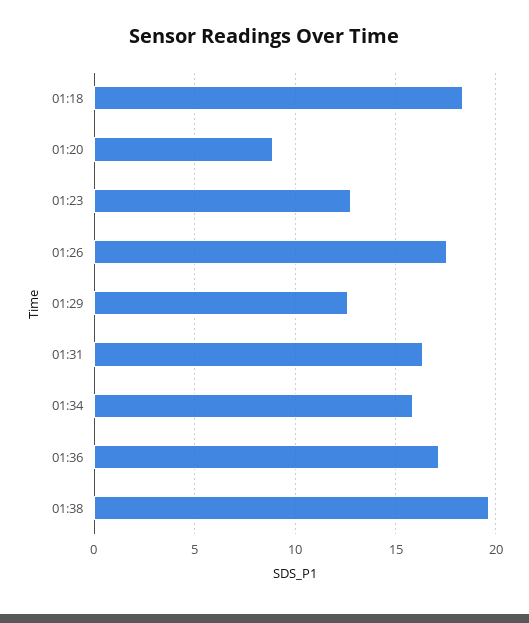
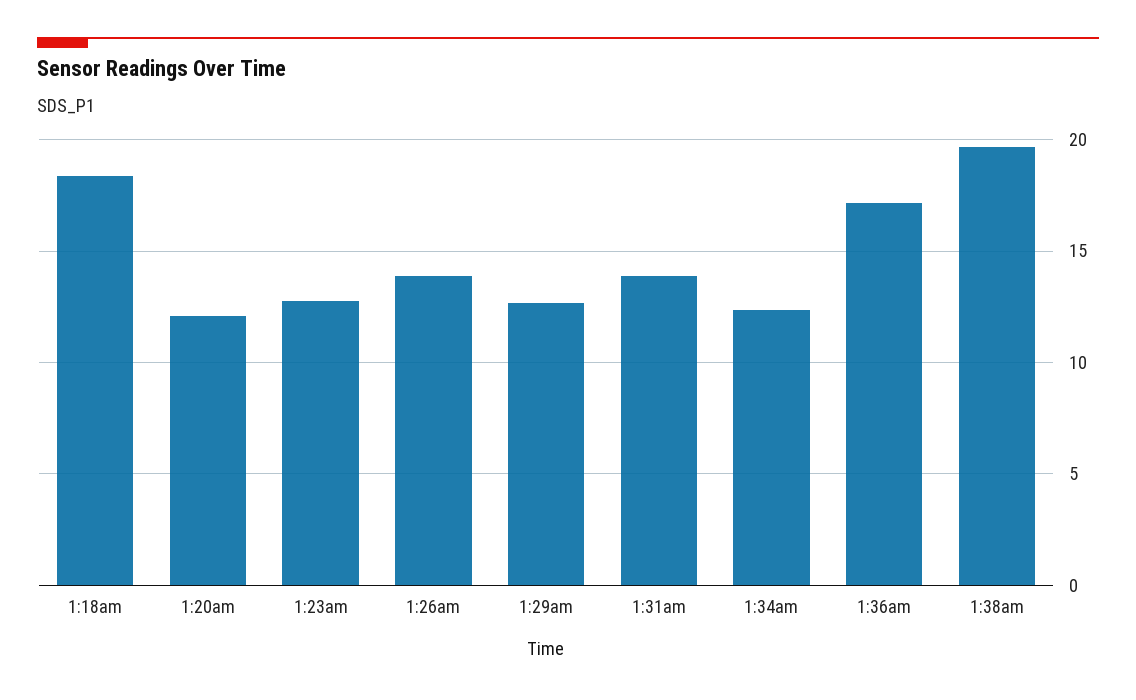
01:20: 9 -> 12
01:26: 17.5 -> 14
01:31: 16.5 -> 14
01:34: 16 -> 12.5

